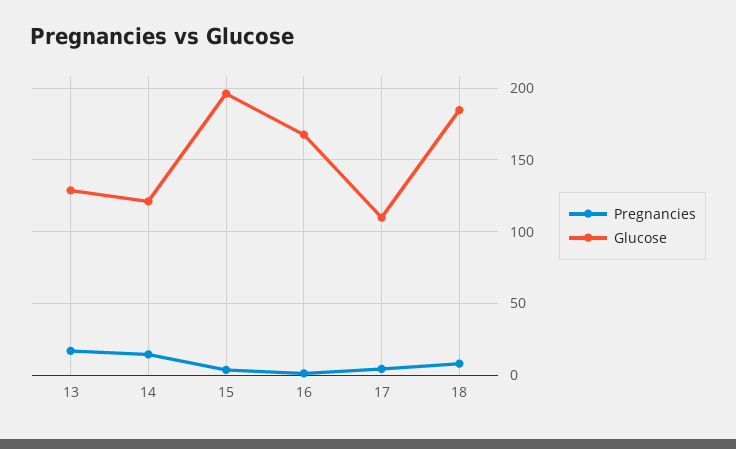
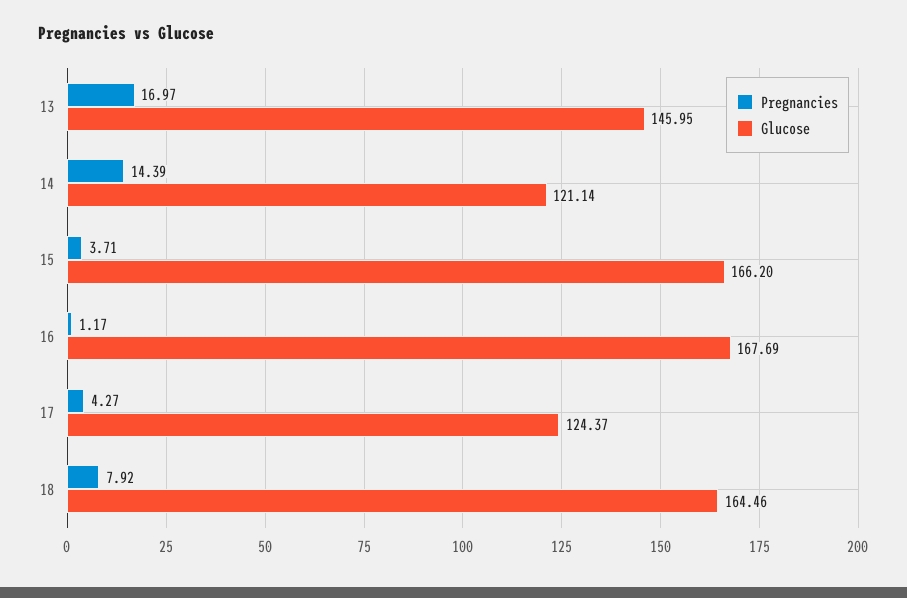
Glucose, 13: 130 -> 145.95
Glucose, 15: 195 -> 166.2
Glucose, 17: 110 -> 124.37
Glucose, 18: 185 -> 164.46

